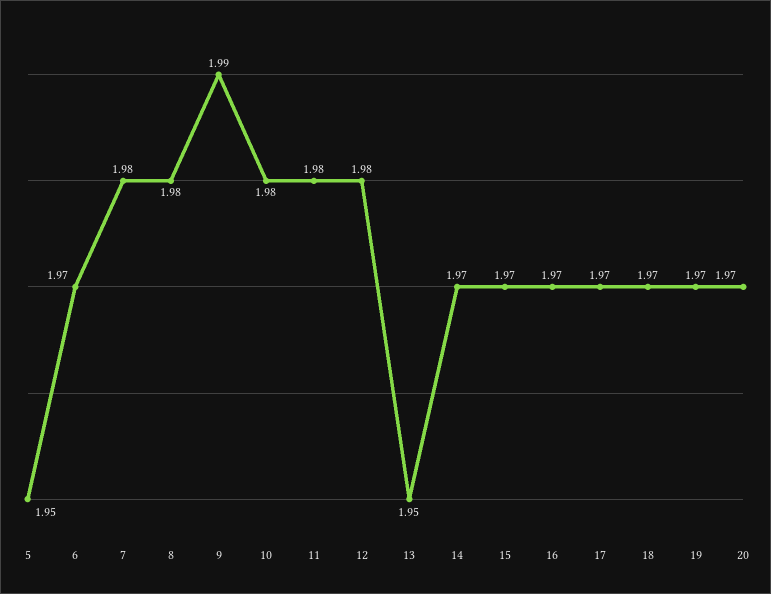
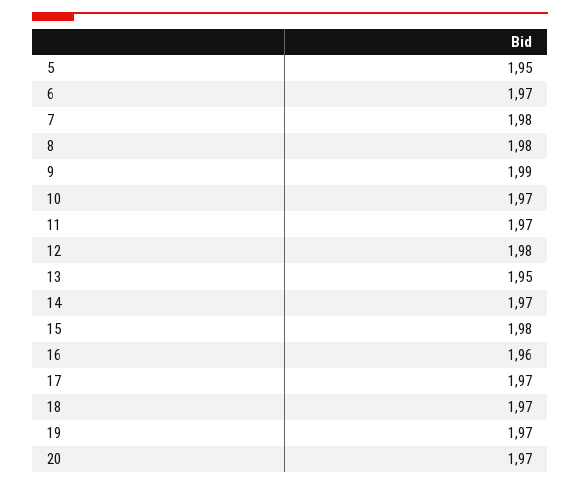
10: 1.98 -> 1.97
11: 1.98 -> 1.97
15: 1.97 -> 1.98
16: 1.97 -> 1.96

